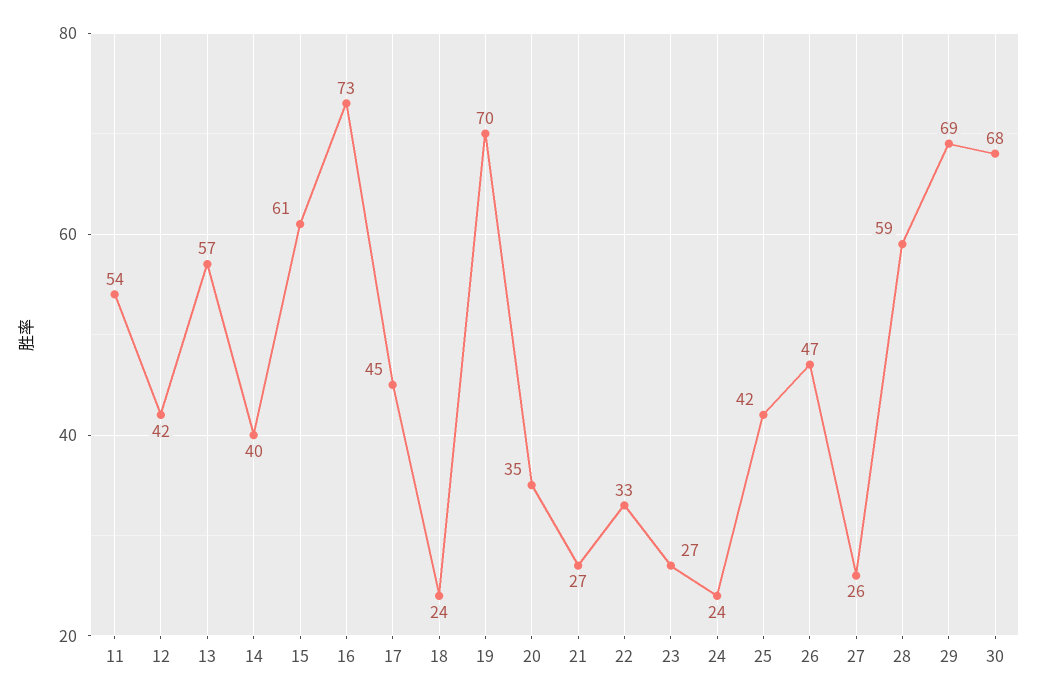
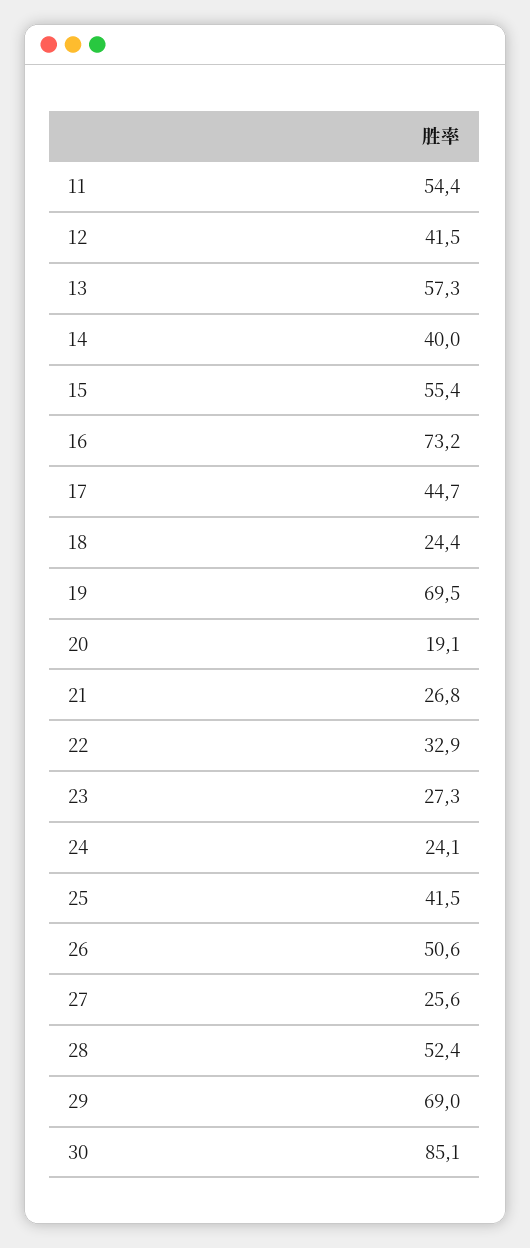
15: 61 -> 55.4
20: 35 -> 19.1
26: 47 -> 50.6
28: 59 -> 52.4
30: 68 -> 85.1

